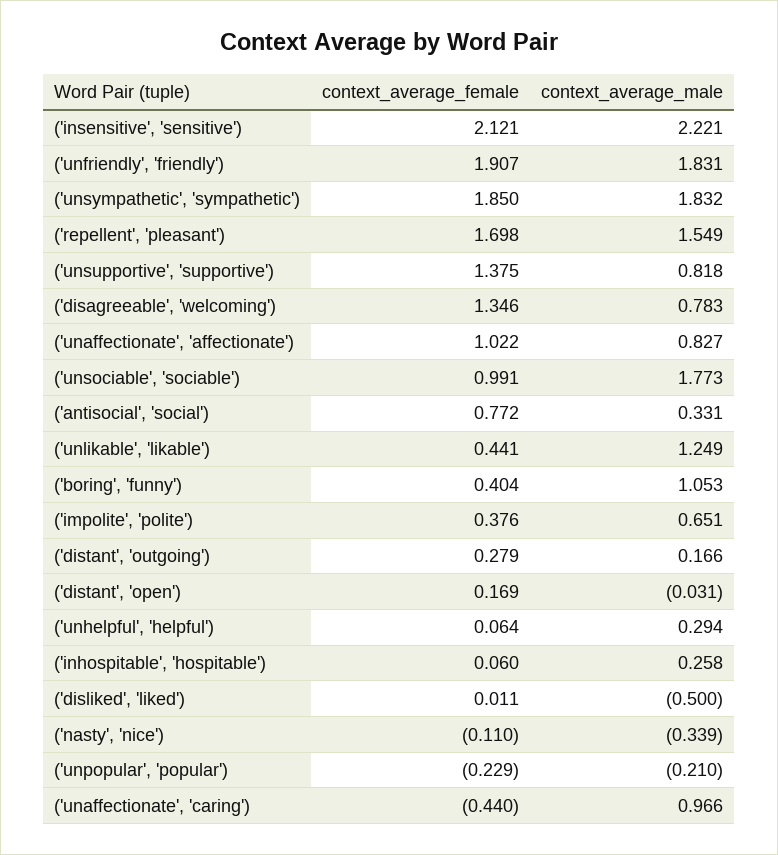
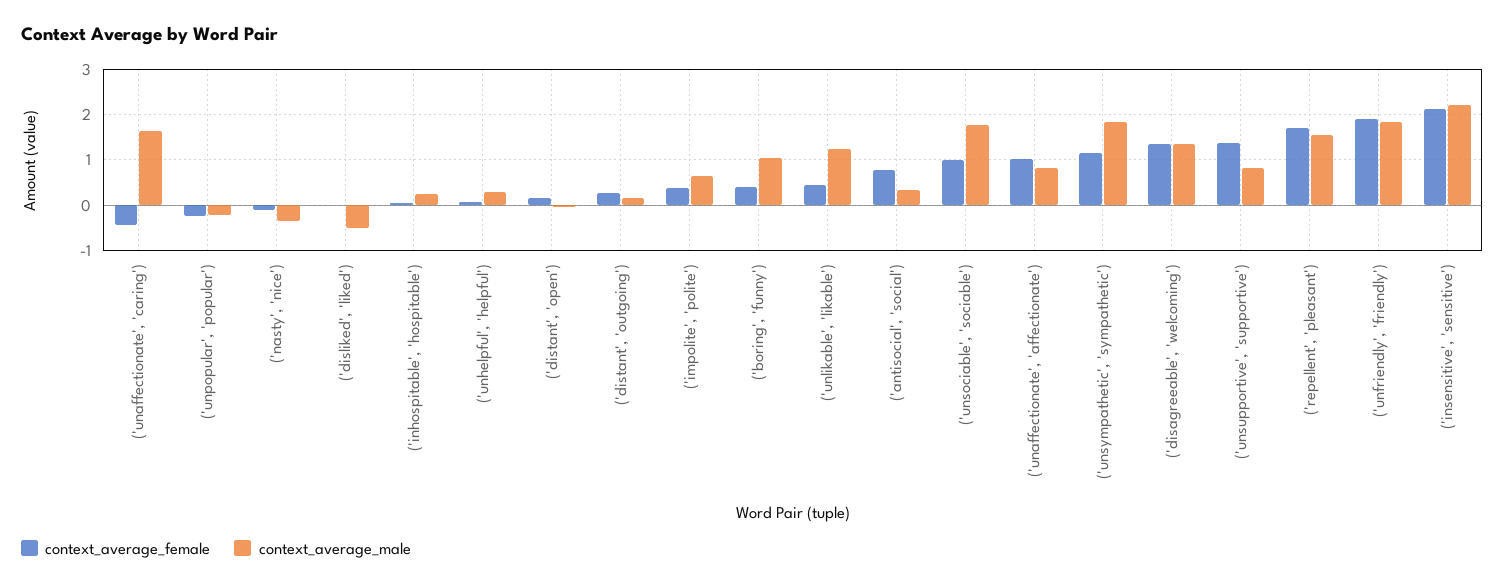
context_average_female, ('unsympathetic', 'sympathetic'): 1.85 -> 1.2
context_average_male, ('disagreeable', 'welcoming'): 0.783 -> 1.4
context_average_male, ('unaffectionate', 'caring'): 0.966 -> 1.6

